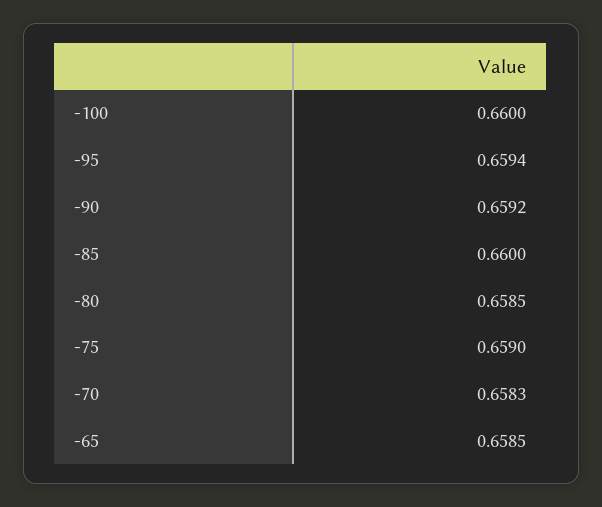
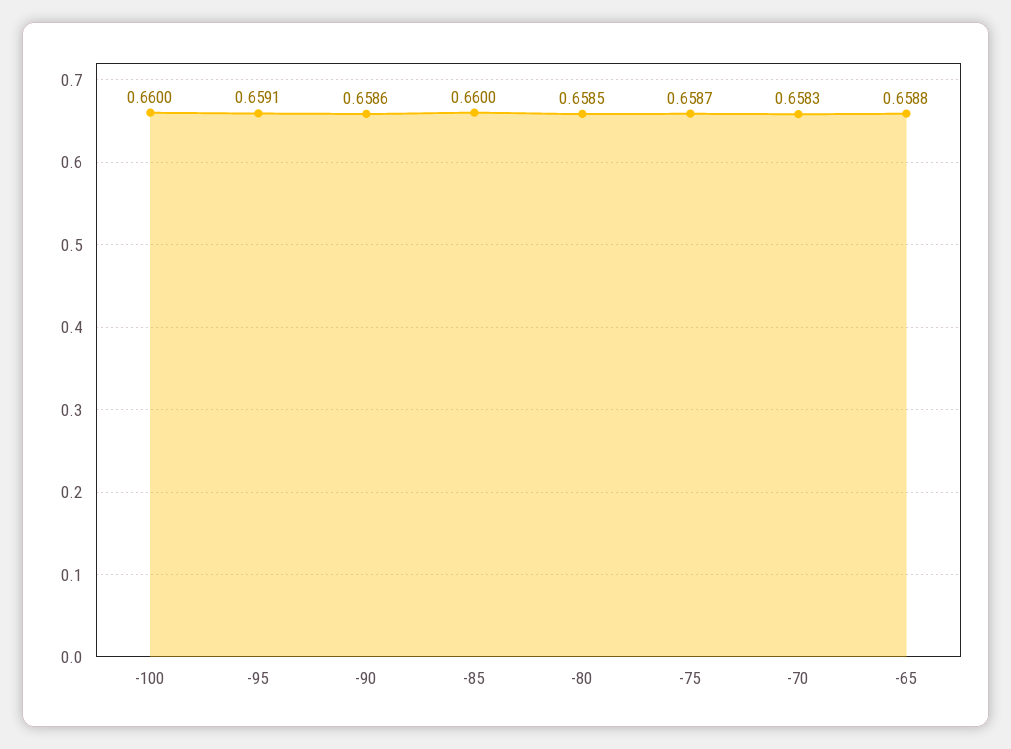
-95: 0.6594 -> 0.6591
-90: 0.6592 -> 0.6586
-75: 0.659 -> 0.6587
-65: 0.6585 -> 0.6588

